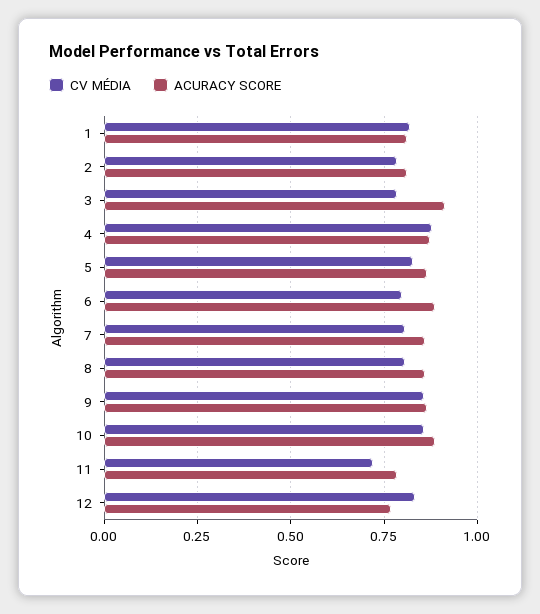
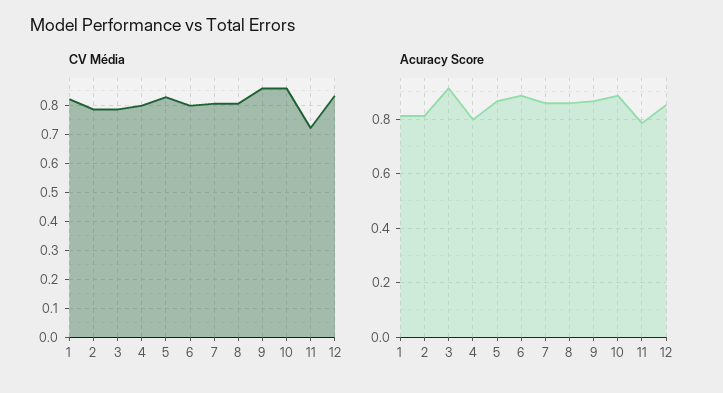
CV MÉDIA, 4: 0.875 -> 0.8
ACURACY SCORE, 4: 0.875 -> 0.8
ACURACY SCORE, 12: 0.775 -> 0.85

